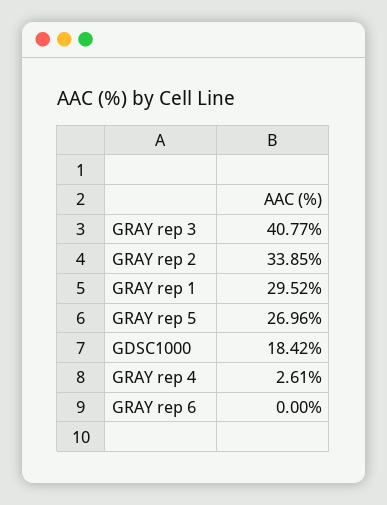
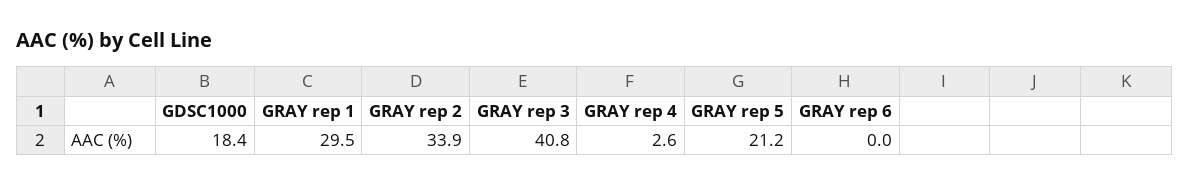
GRAY rep 5: 26.96 -> 21.2

